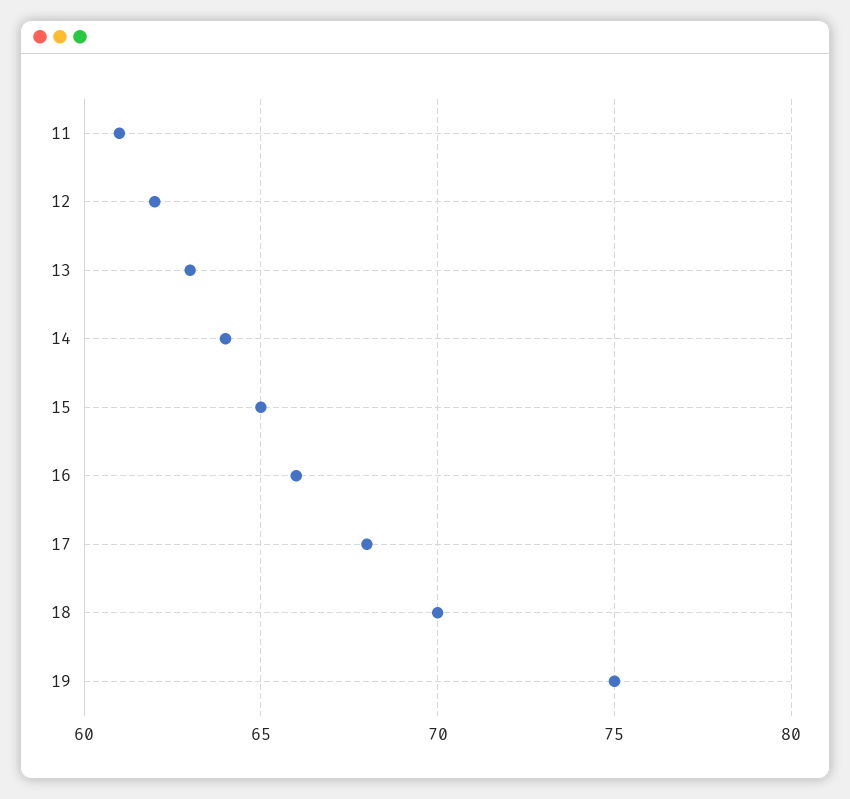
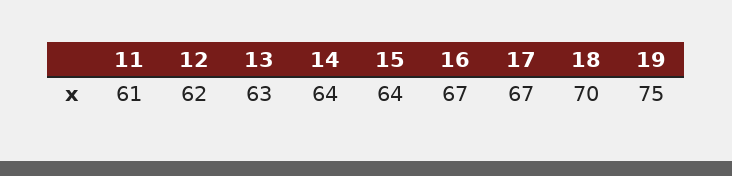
15: 65 -> 64
16: 66 -> 67
17: 68 -> 67

